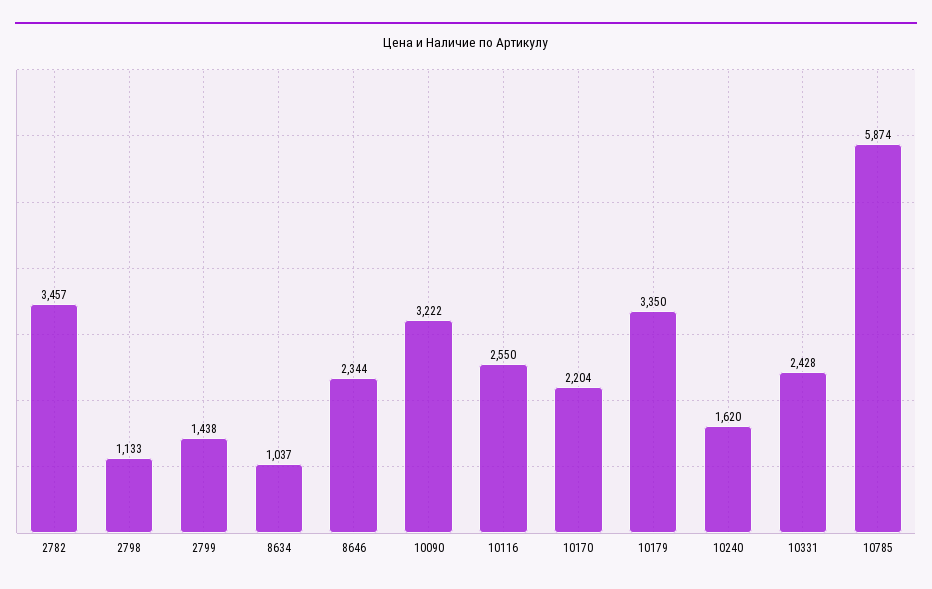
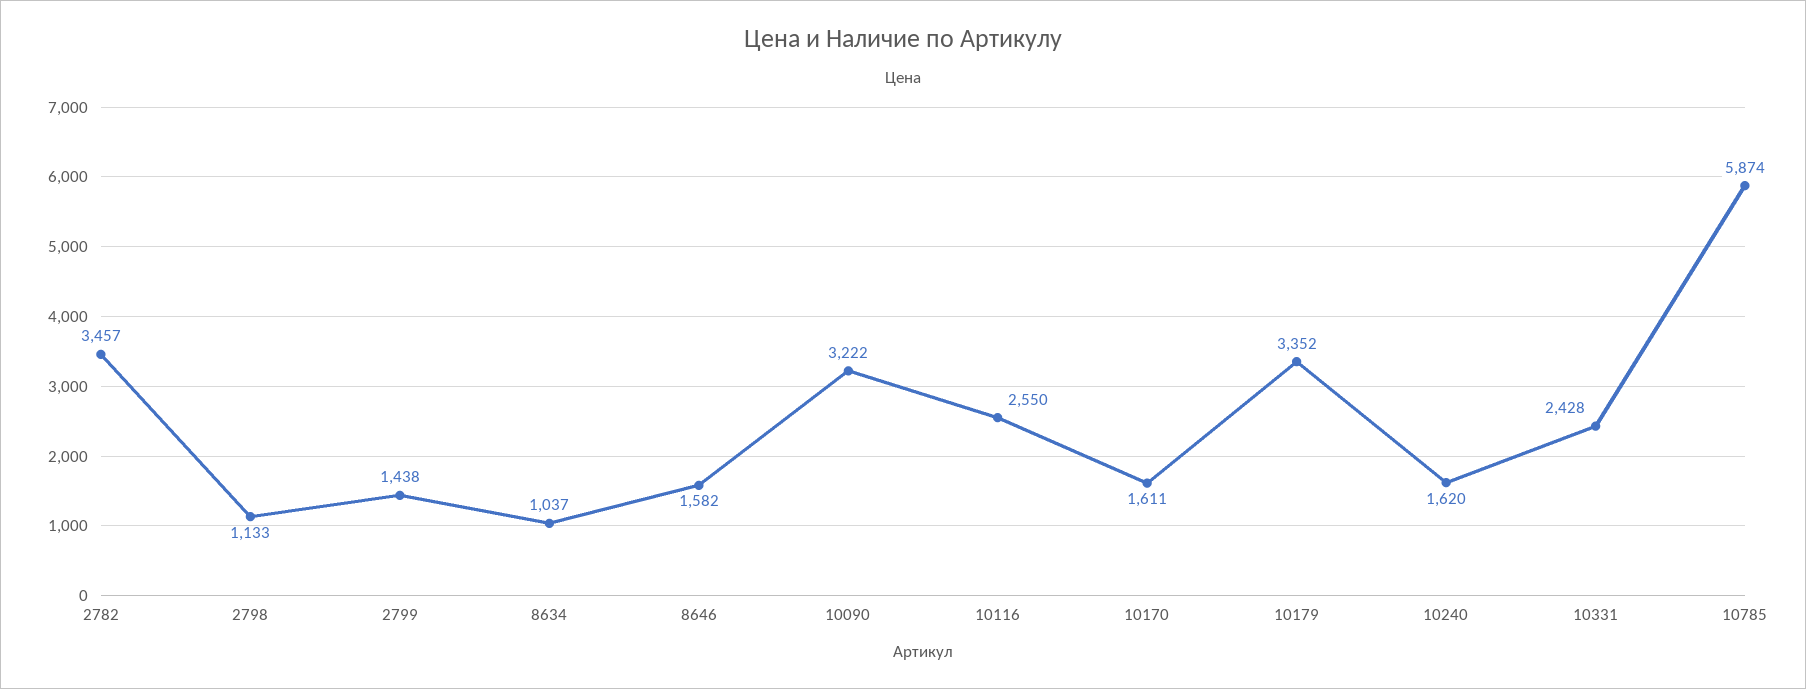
8646: 2344 -> 1582
10170: 2204 -> 1611
10179: 3350 -> 3352

